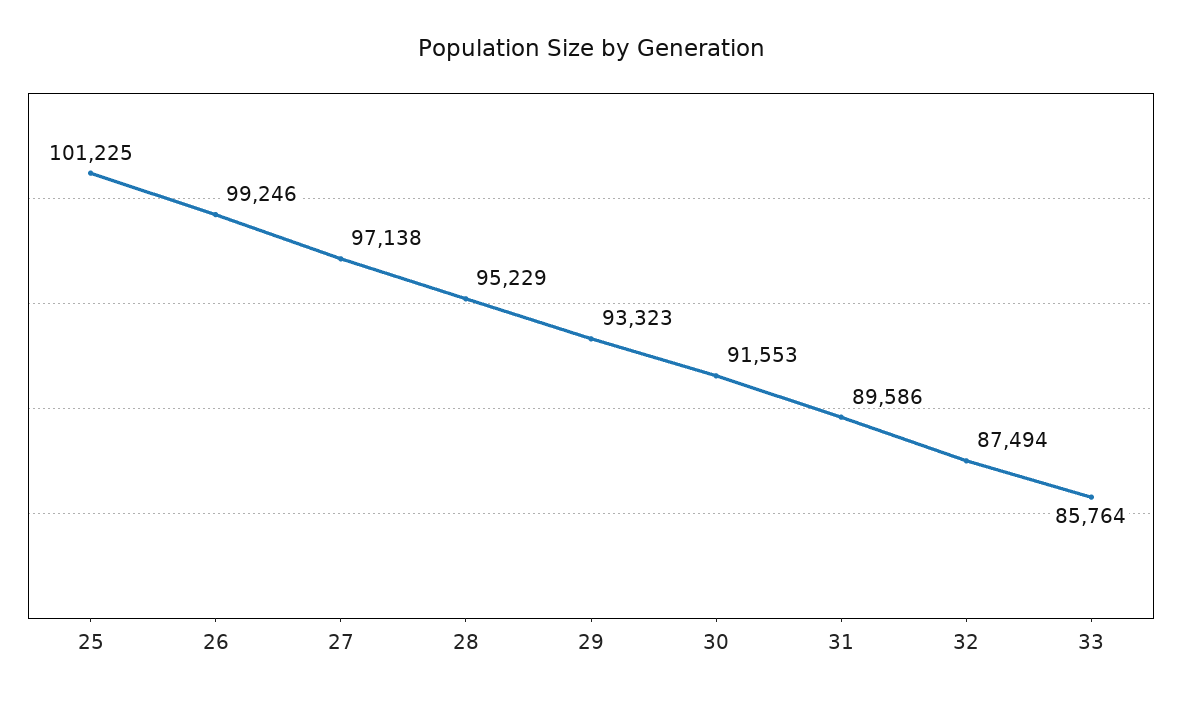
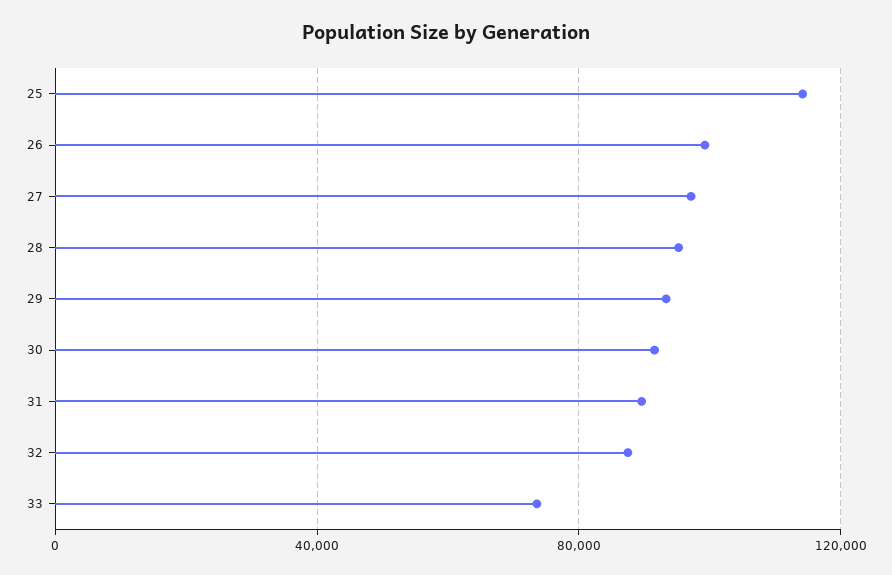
25: 101225 -> 115000
33: 85764 -> 75000

